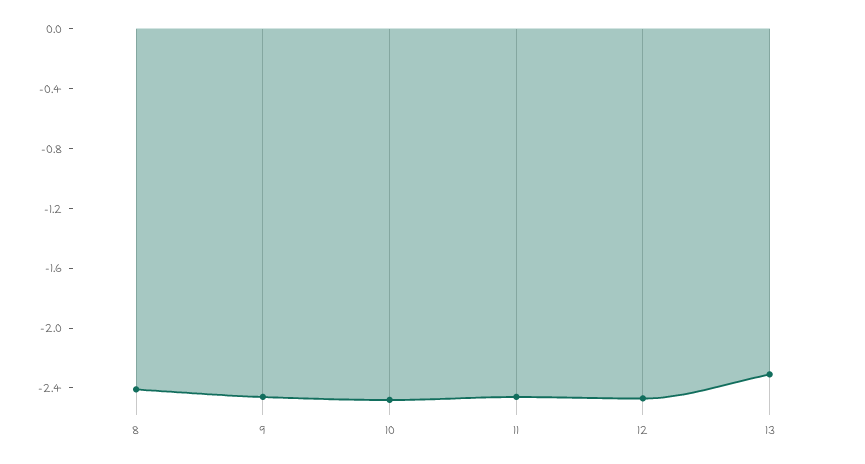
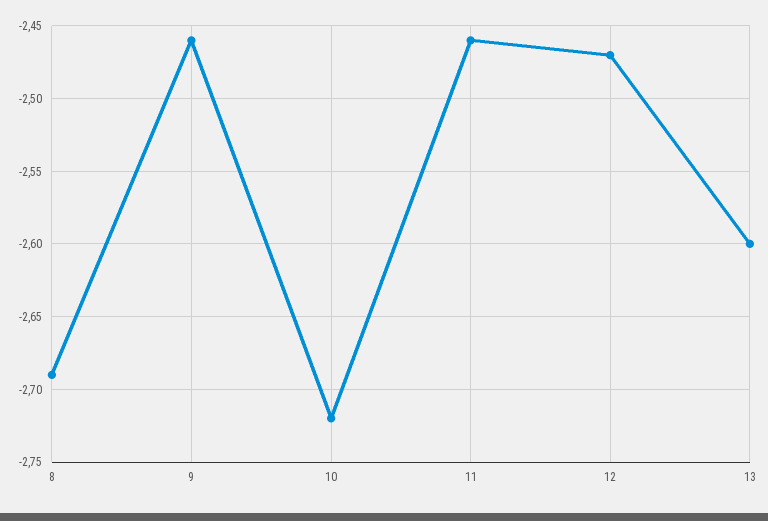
8: -2.4 -> -2.69
10: -2.5 -> -2.72
13: -2.3 -> -2.6

